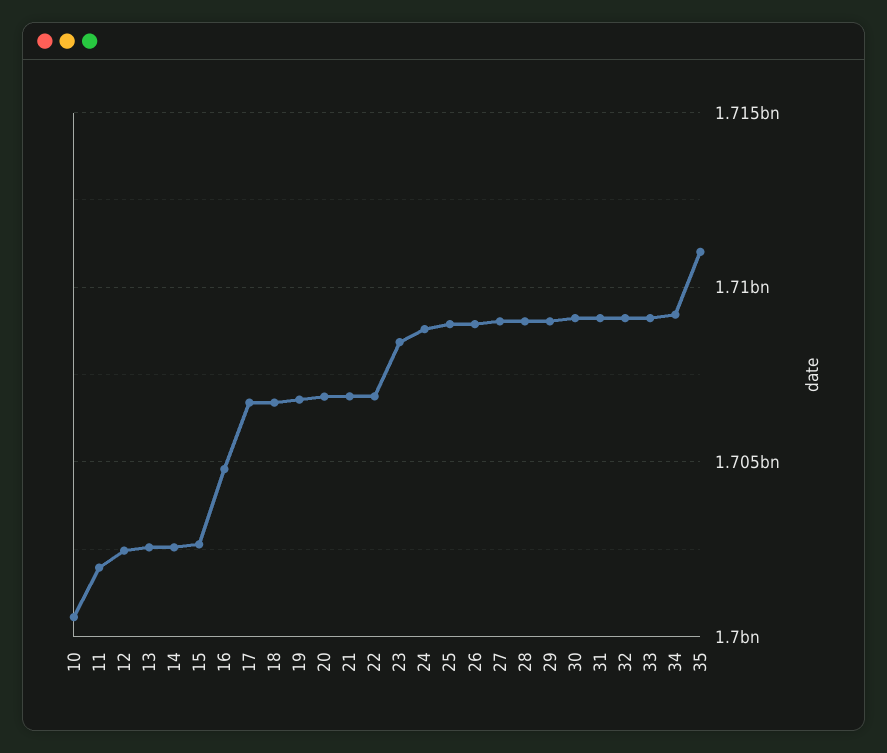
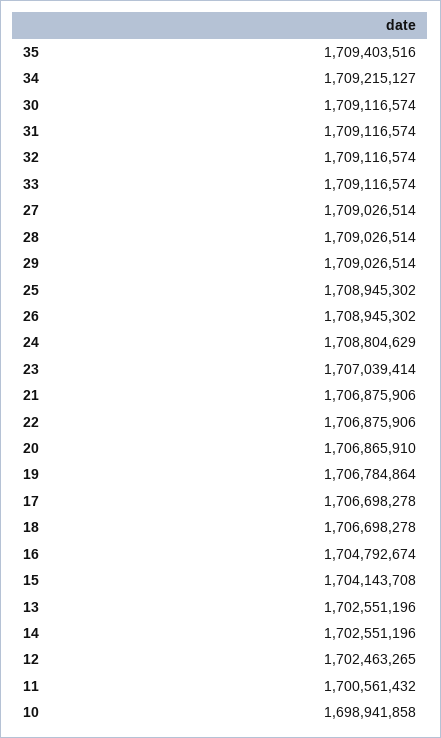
10: 1700500000 -> 1698941858
11: 1702000000 -> 1700561432
15: 1702500000 -> 1704143708
23: 1708500000 -> 1707039414
35: 1711000000 -> 1709403516

